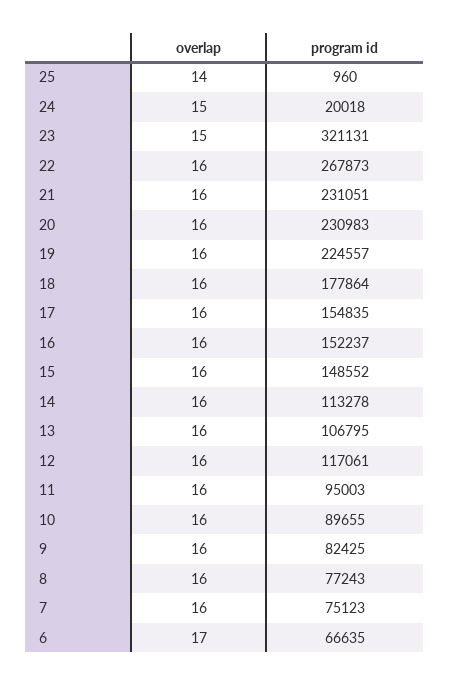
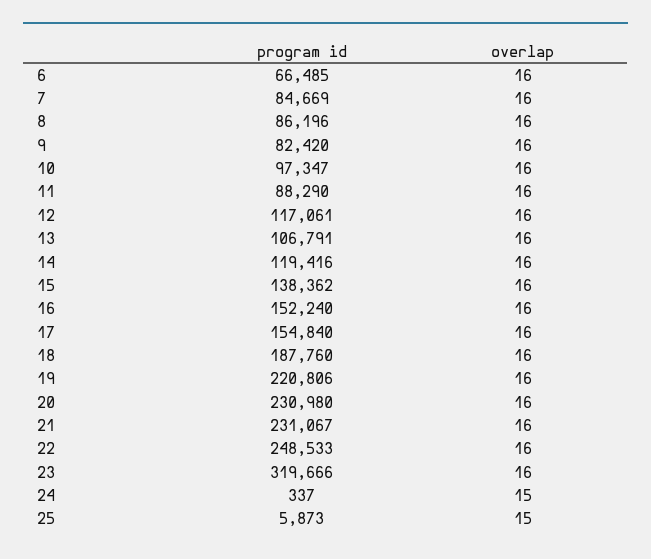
overlap, 25: 14 -> 15
program id, 25: 960 -> 5873
program id, 24: 20018 -> 337
overlap, 23: 15 -> 16
program id, 23: 321131 -> 319666
program id, 22: 267873 -> 248533
program id, 21: 231051 -> 231067
program id, 20: 230983 -> 230980
program id, 19: 224557 -> 220806
program id, 18: 177864 -> 187760
program id, 17: 154835 -> 154840
program id, 16: 152237 -> 152240
program id, 15: 148552 -> 138362
program id, 14: 113278 -> 119416
program id, 13: 106795 -> 106791
program id, 11: 95003 -> 88290
program id, 10: 89655 -> 97347
program id, 9: 82425 -> 82420
program id, 8: 77243 -> 86196
program id, 7: 75123 -> 84669
overlap, 6: 17 -> 16
program id, 6: 66635 -> 66485

